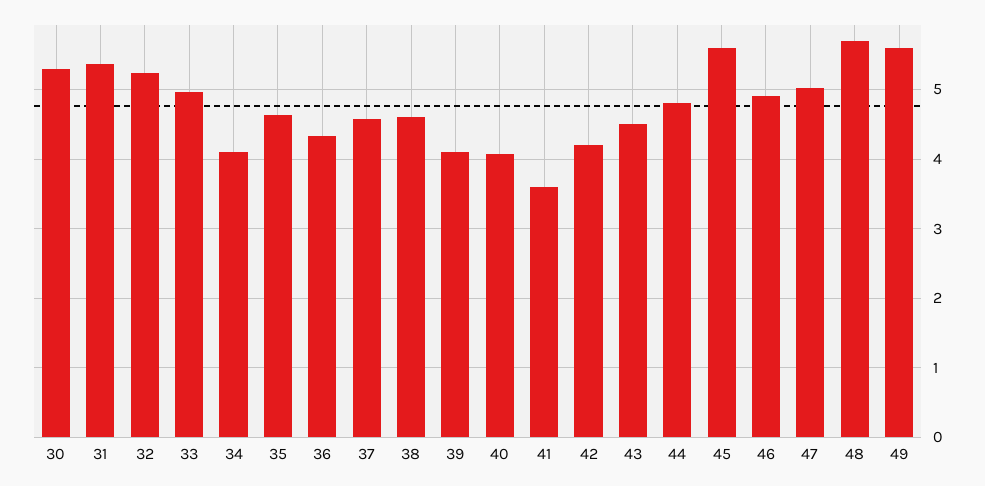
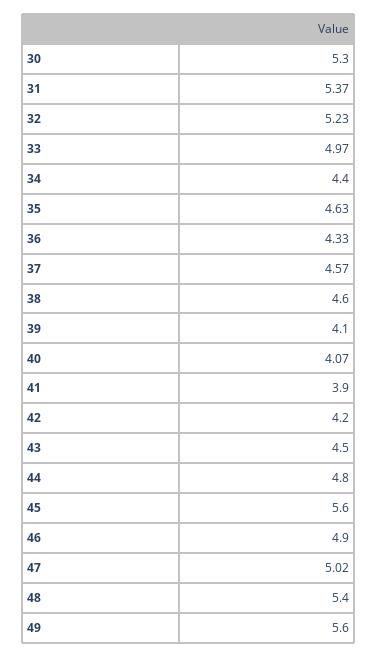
34: 4.1 -> 4.4
41: 3.6 -> 3.9
48: 5.7 -> 5.4

